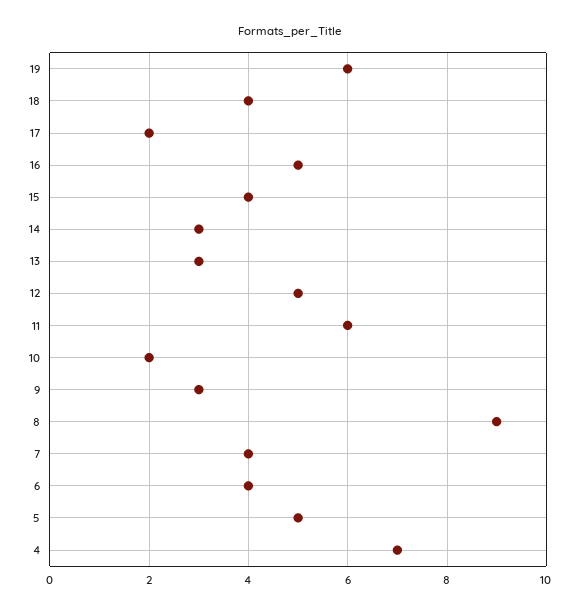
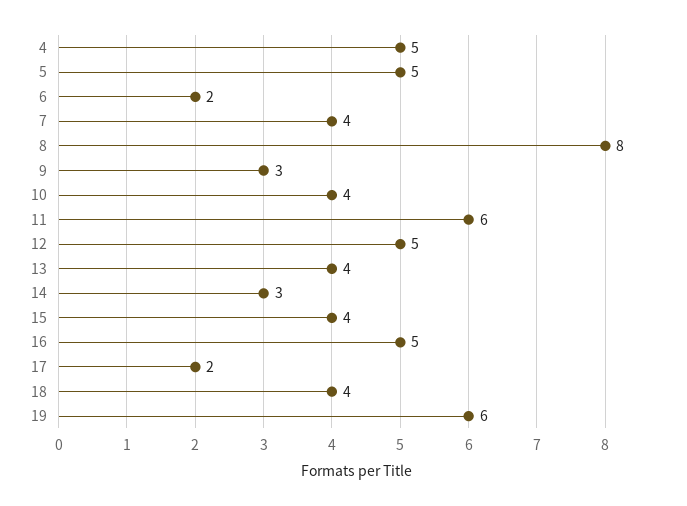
13: 3 -> 4
10: 2 -> 4
8: 9 -> 8
6: 4 -> 2
4: 7 -> 5

